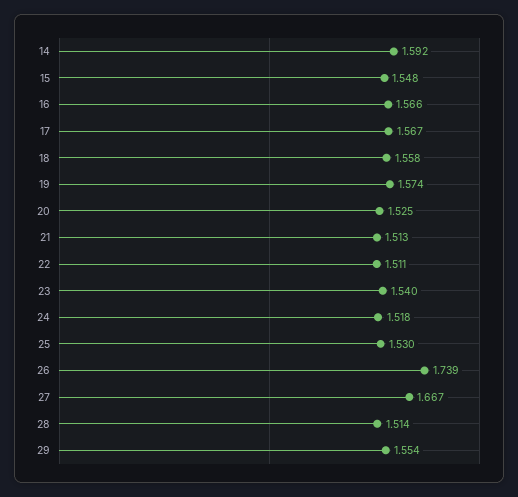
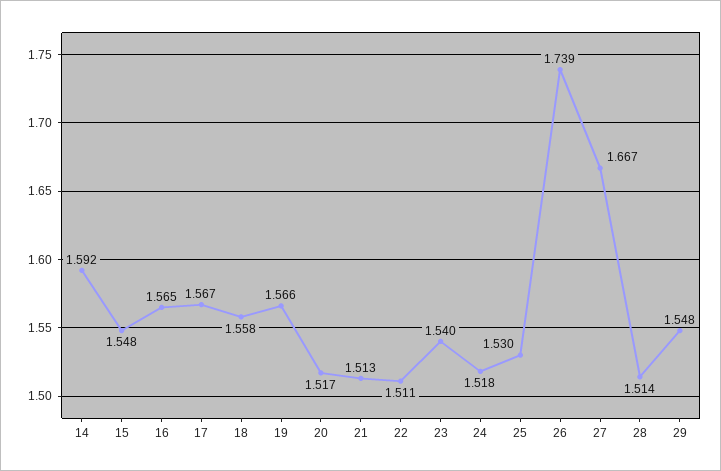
16: 1.566 -> 1.565
19: 1.574 -> 1.566
20: 1.525 -> 1.517
29: 1.554 -> 1.548

